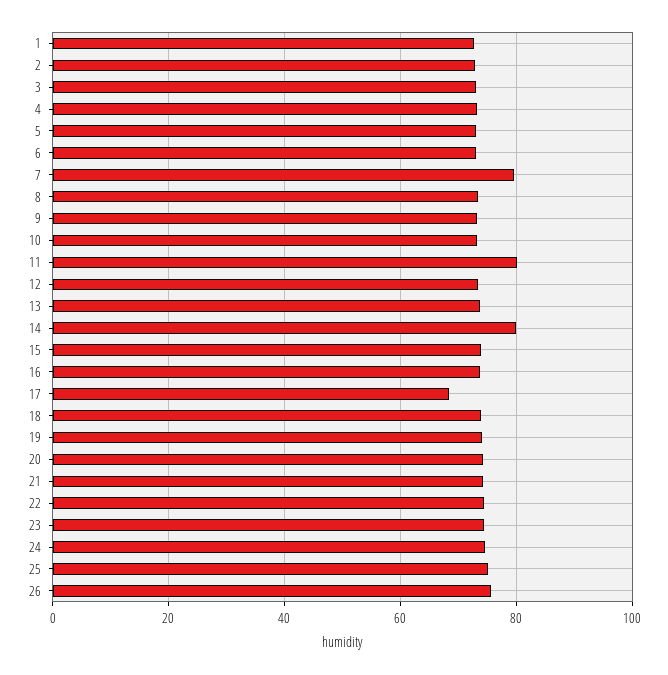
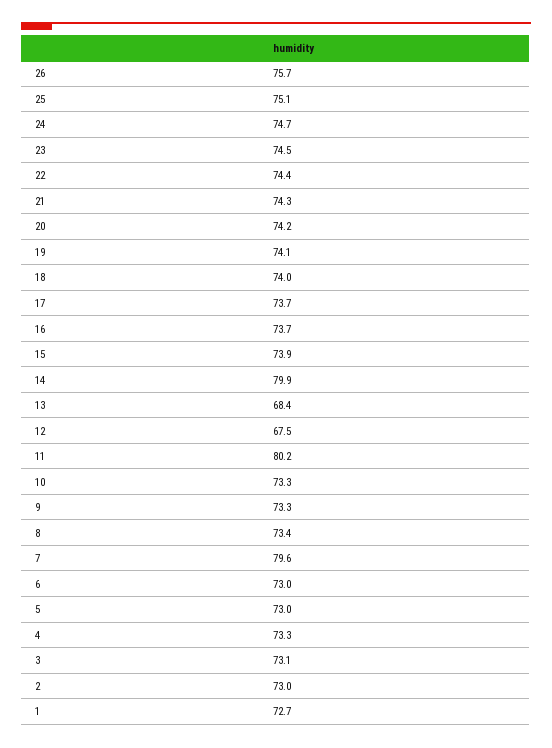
12: 74 -> 67.5
13: 74 -> 68.4
17: 68 -> 73.7

